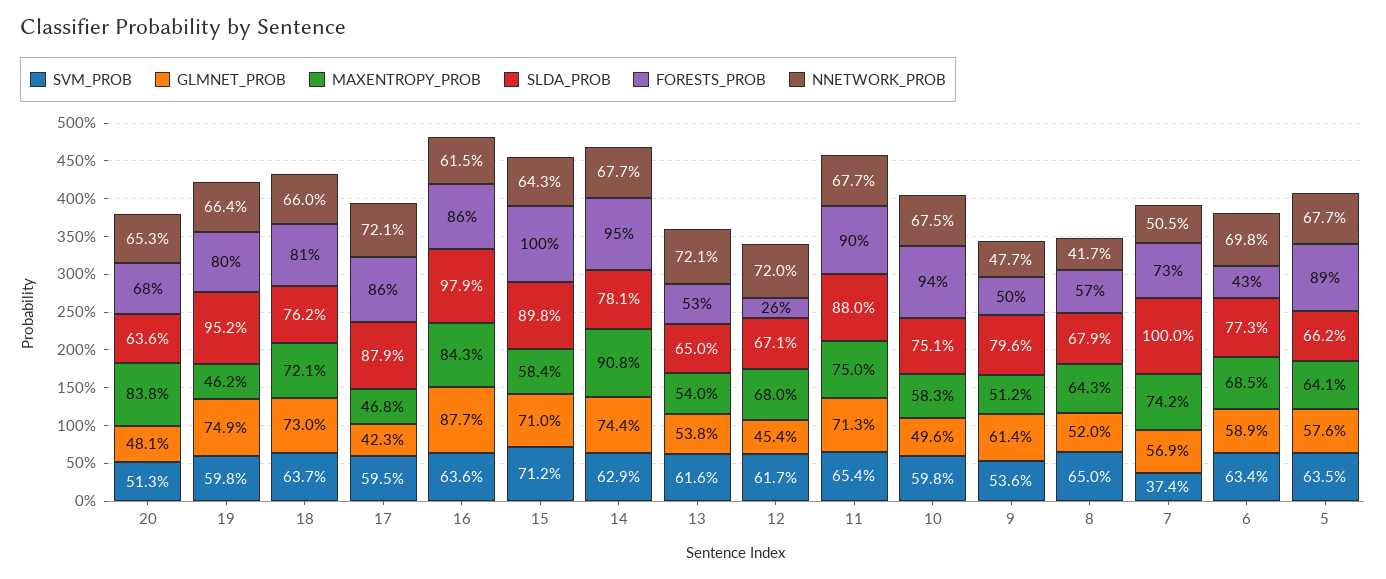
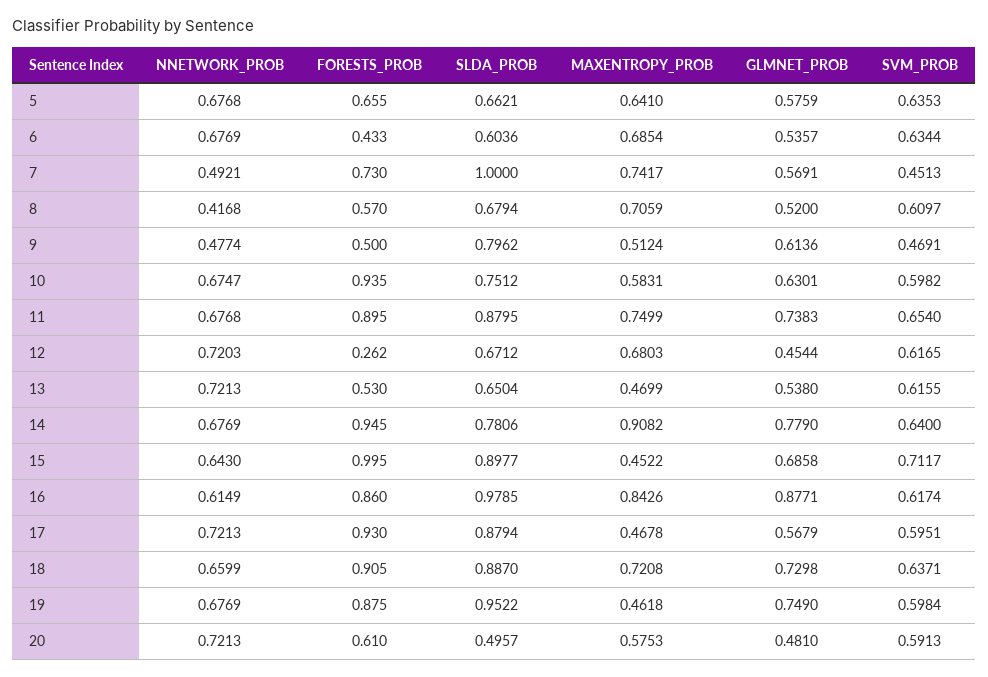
SVM_PROB, 20: 0.513 -> 0.5913
MAXENTROPY_PROB, 20: 0.838 -> 0.5753
SLDA_PROB, 20: 0.636 -> 0.4957
FORESTS_PROB, 20: 0.68 -> 0.61
NNETWORK_PROB, 20: 0.653 -> 0.7213
FORESTS_PROB, 19: 0.8 -> 0.875
NNETWORK_PROB, 19: 0.664 -> 0.6769
SLDA_PROB, 18: 0.762 -> 0.887
FORESTS_PROB, 18: 0.81 -> 0.905
GLMNET_PROB, 17: 0.423 -> 0.5679
FORESTS_PROB, 17: 0.86 -> 0.93
SVM_PROB, 16: 0.636 -> 0.6174
GLMNET_PROB, 15: 0.71 -> 0.6858
MAXENTROPY_PROB, 15: 0.584 -> 0.4522
SVM_PROB, 14: 0.629 -> 0.64
GLMNET_PROB, 14: 0.744 -> 0.779
MAXENTROPY_PROB, 13: 0.54 -> 0.4699
GLMNET_PROB, 11: 0.713 -> 0.7383
GLMNET_PROB, 10: 0.496 -> 0.6301
SVM_PROB, 9: 0.536 -> 0.4691
SVM_PROB, 8: 0.65 -> 0.6097
MAXENTROPY_PROB, 8: 0.643 -> 0.7059
SVM_PROB, 7: 0.374 -> 0.4513
NNETWORK_PROB, 7: 0.505 -> 0.4921
GLMNET_PROB, 6: 0.589 -> 0.5357
SLDA_PROB, 6: 0.773 -> 0.6036
NNETWORK_PROB, 6: 0.698 -> 0.6769
FORESTS_PROB, 5: 0.89 -> 0.655

